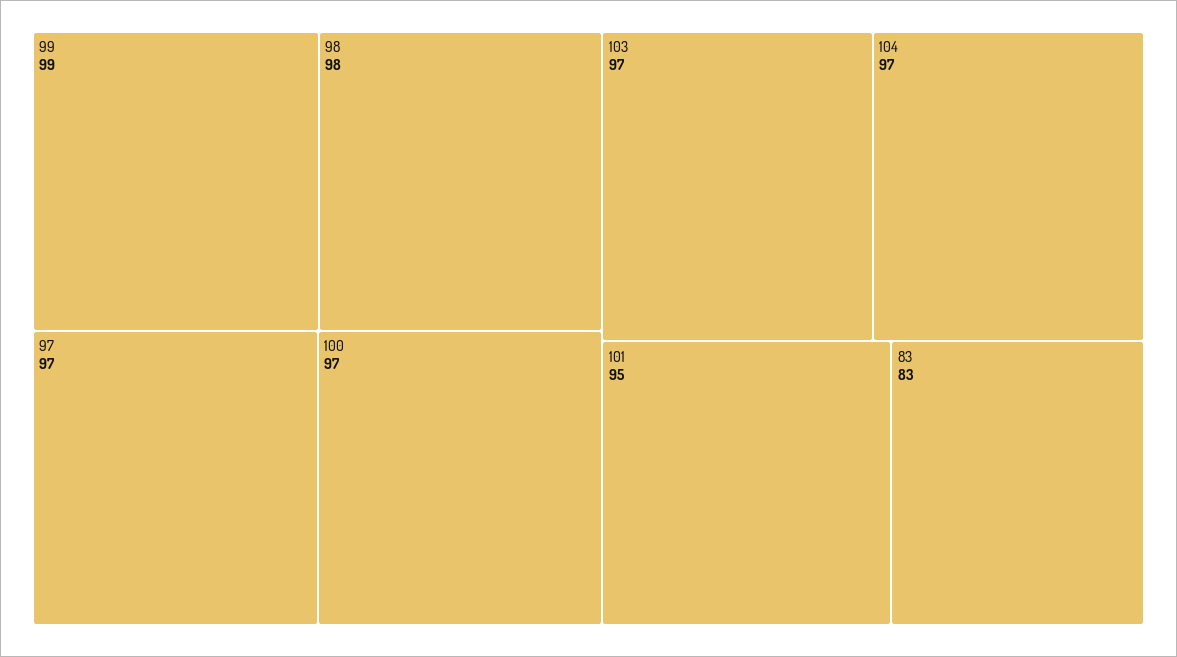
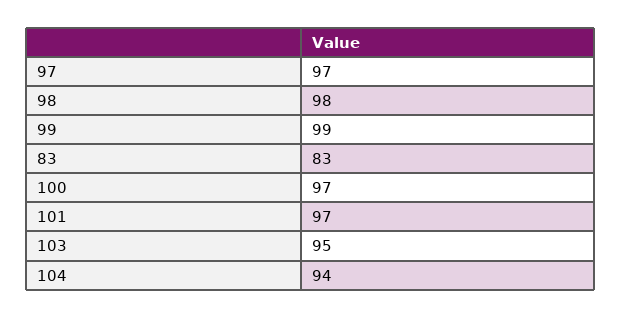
103: 97 -> 95
104: 97 -> 94
101: 95 -> 97

